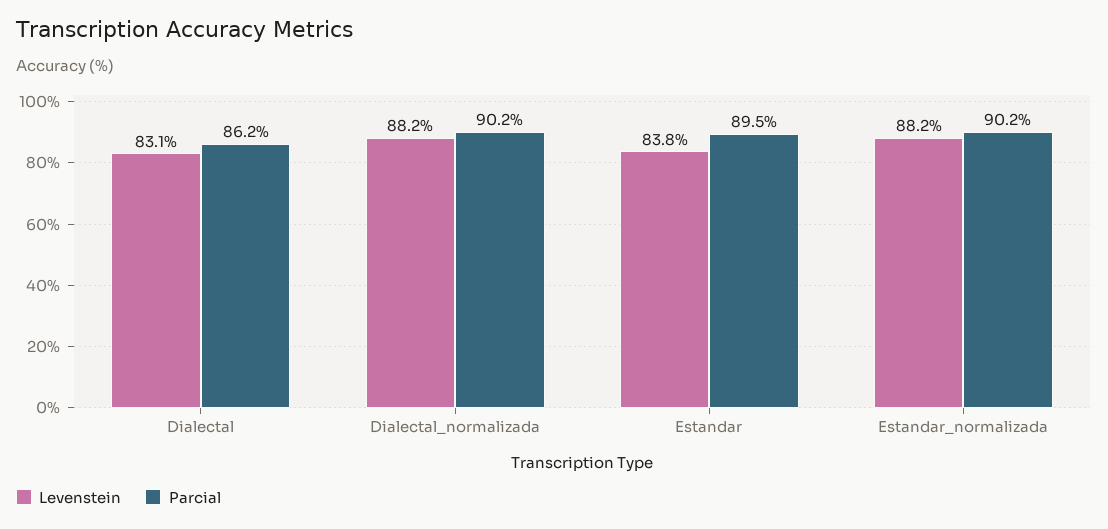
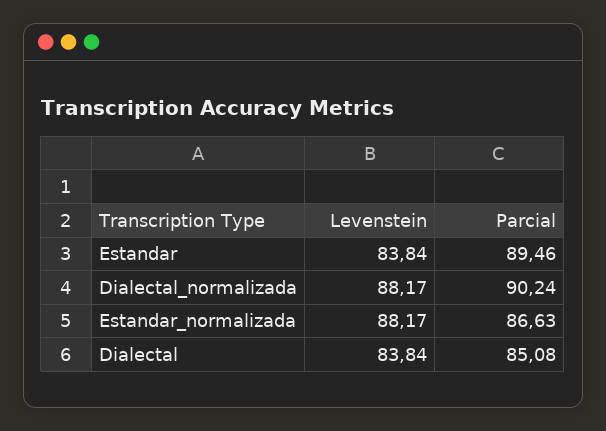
Levenstein, Dialectal: 83.1 -> 83.84
Parcial, Dialectal: 86.2 -> 85.08
Parcial, Estandar_normalizada: 90.2 -> 86.63

